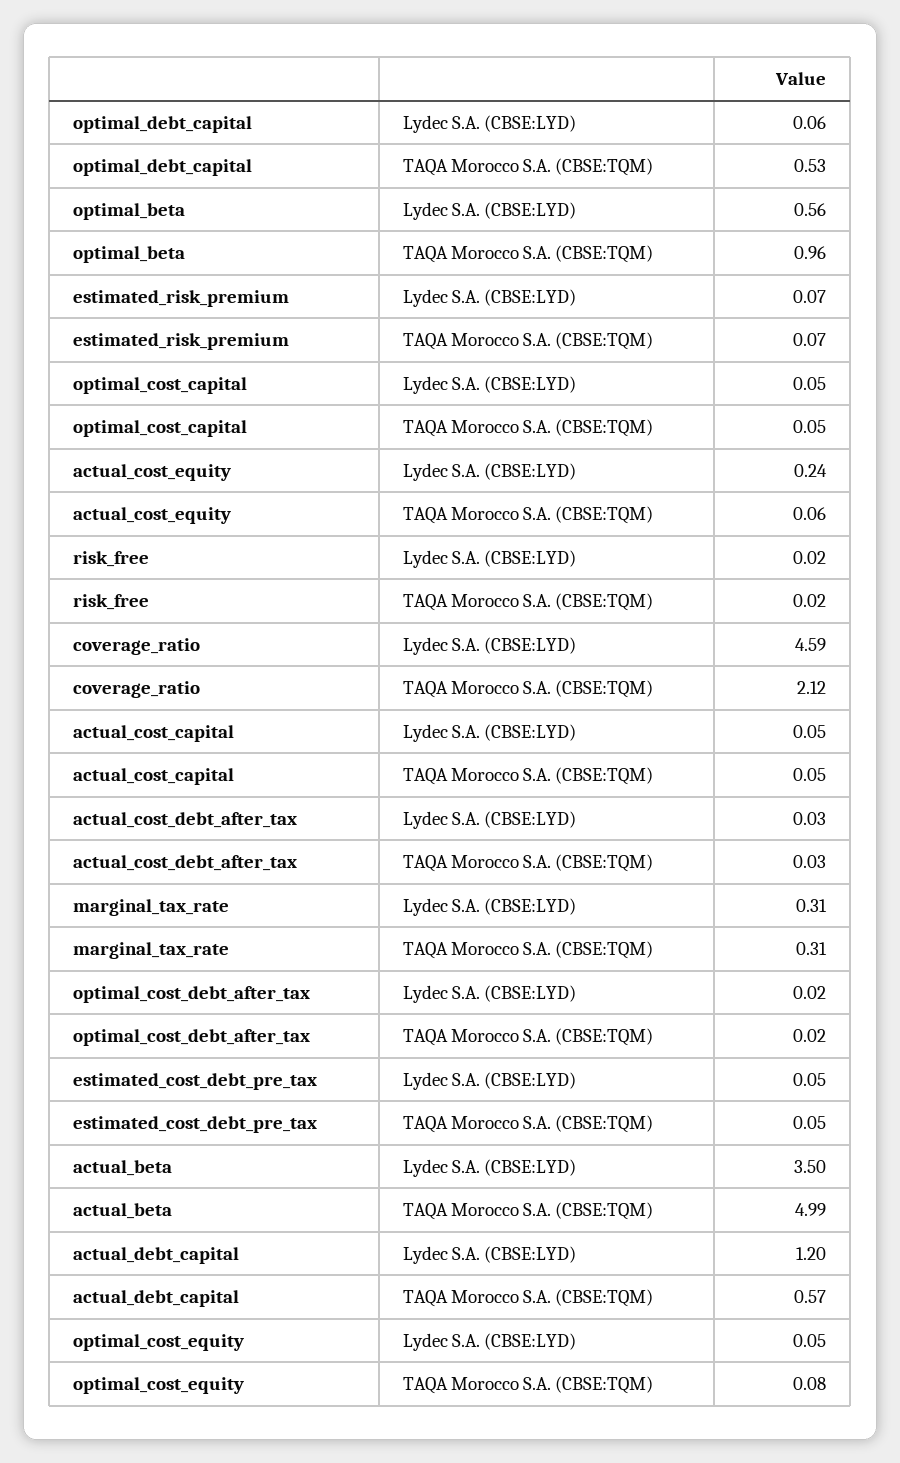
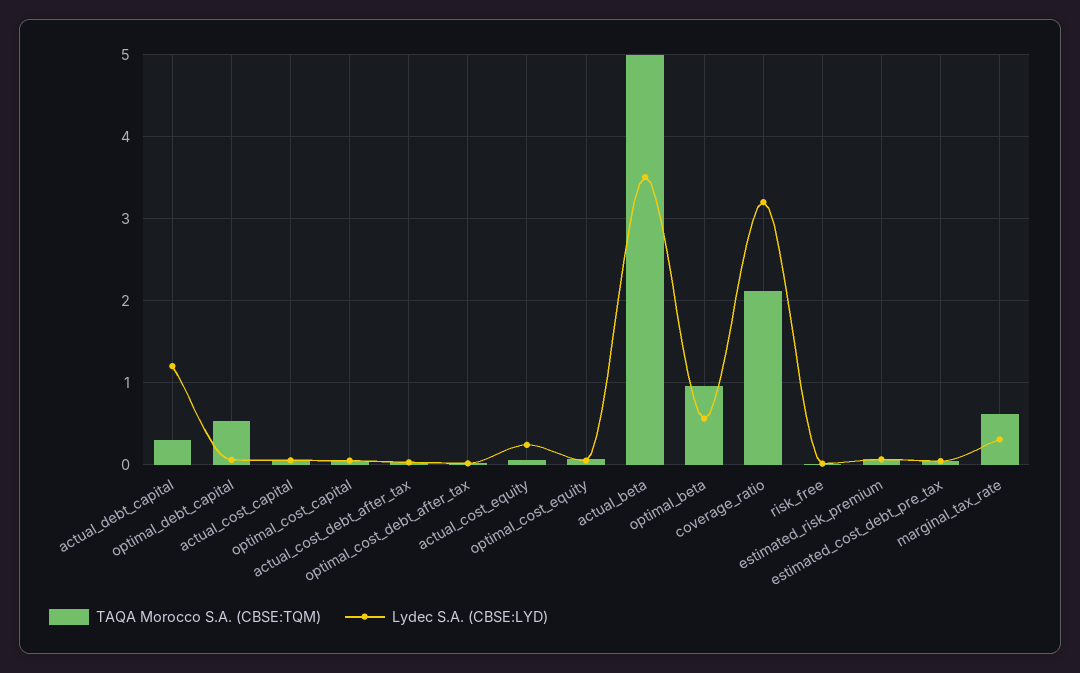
Lydec S.A. (CBSE:LYD), coverage_ratio: 4.59 -> 3.2
TAQA Morocco S.A. (CBSE:TQM), marginal_tax_rate: 0.31 -> 0.6
TAQA Morocco S.A. (CBSE:TQM), actual_debt_capital: 0.57 -> 0.3

